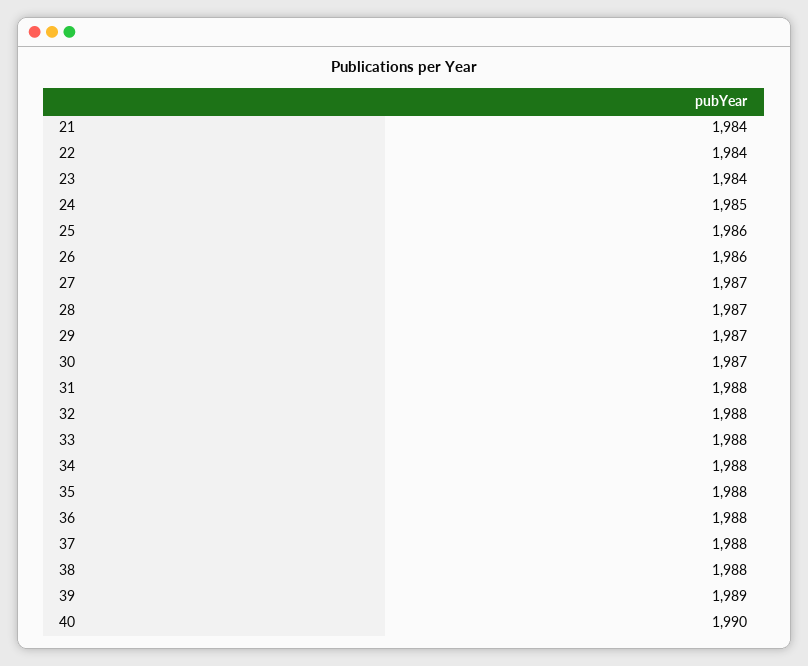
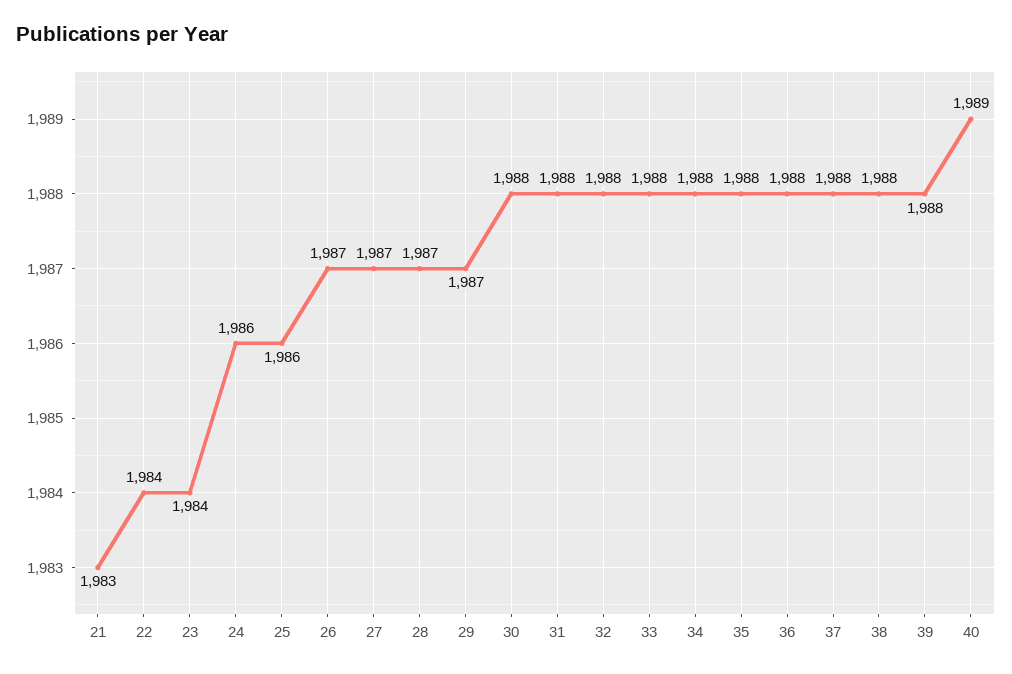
21: 1984 -> 1983
24: 1985 -> 1986
26: 1986 -> 1987
30: 1987 -> 1988
39: 1989 -> 1988
40: 1990 -> 1989

